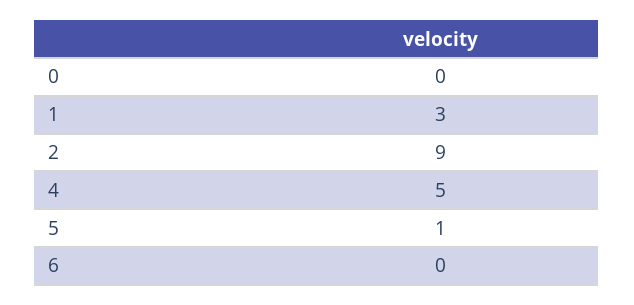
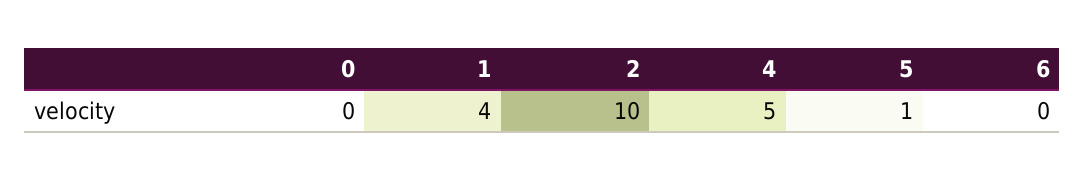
1: 3 -> 4
2: 9 -> 10

